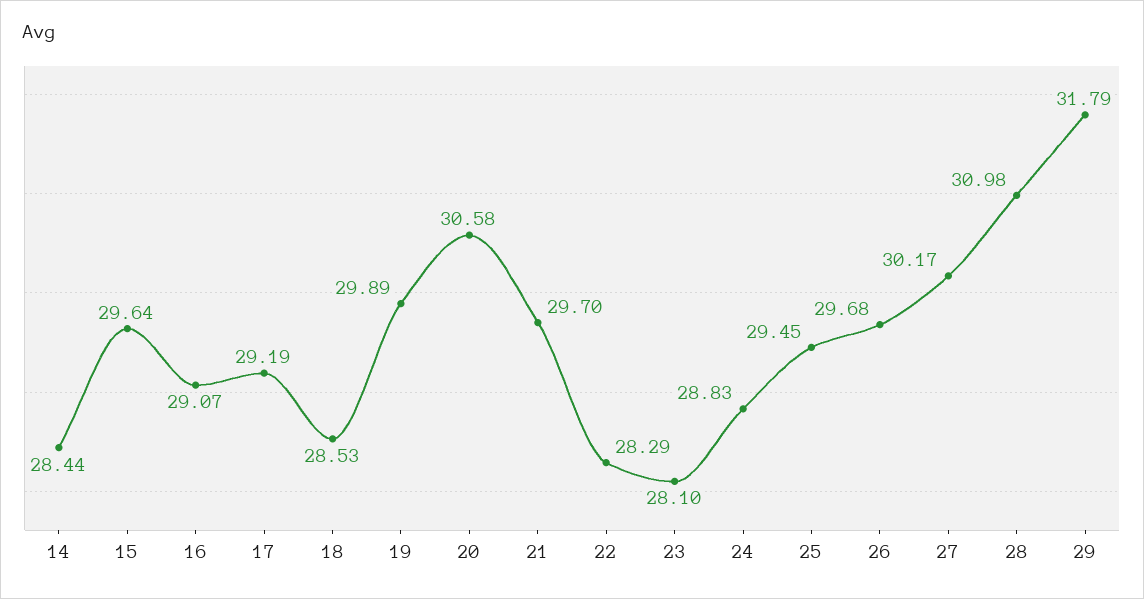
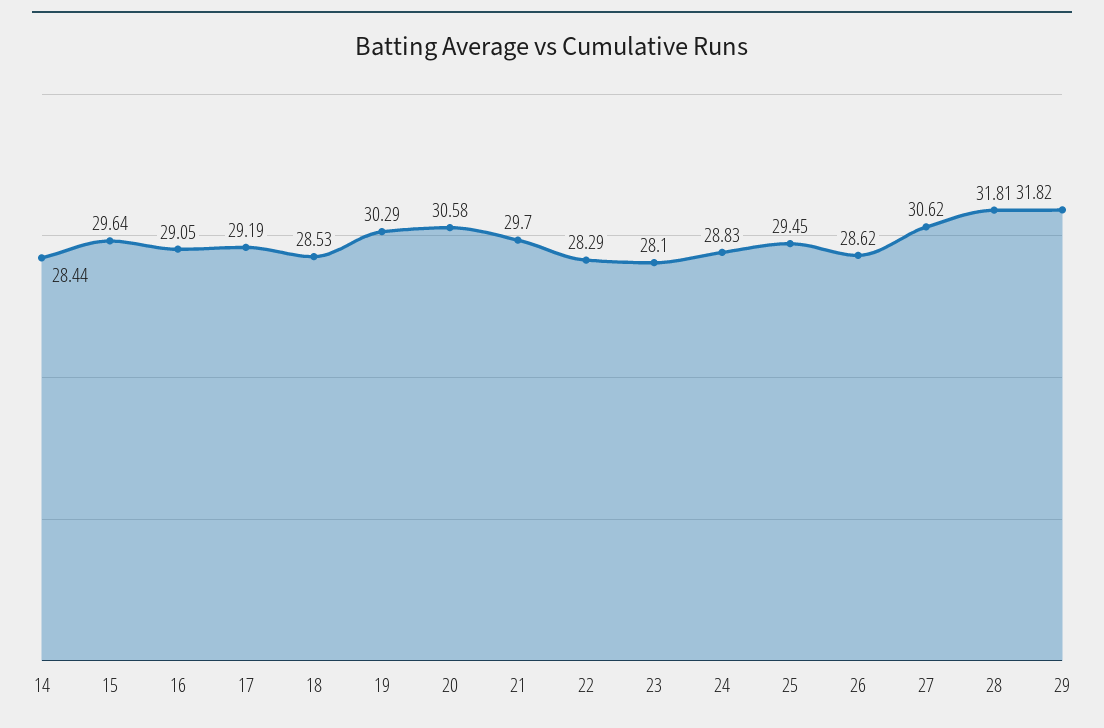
16: 29.07 -> 29.05
19: 29.89 -> 30.29
26: 29.68 -> 28.62
27: 30.17 -> 30.62
28: 30.98 -> 31.81
29: 31.79 -> 31.82

